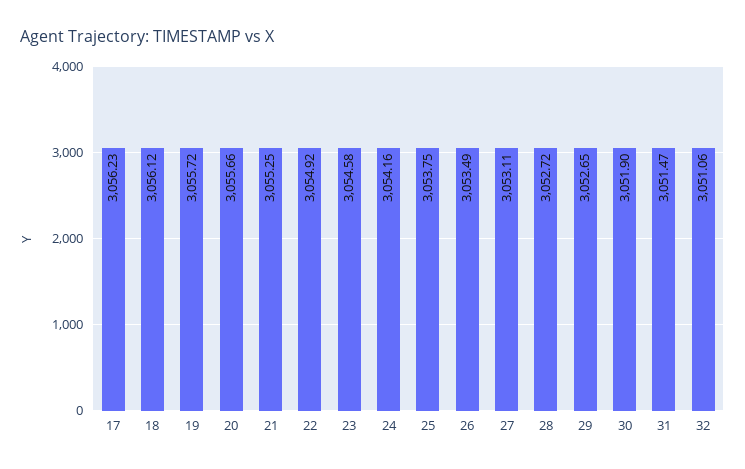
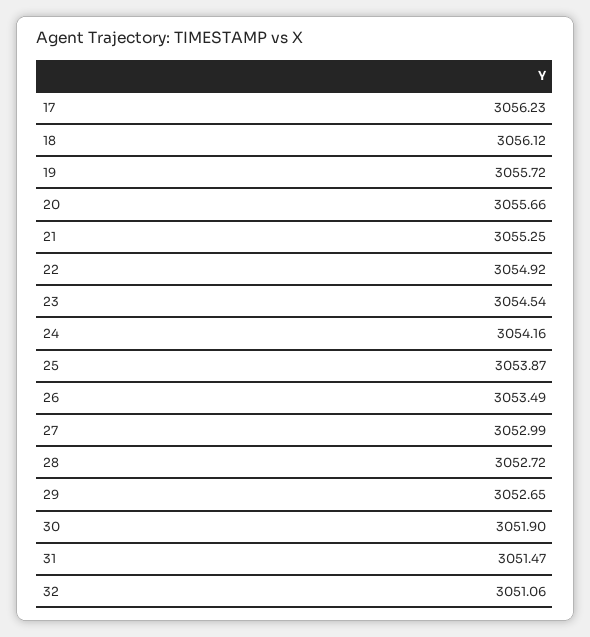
23: 3054.58 -> 3054.54
25: 3053.75 -> 3053.87
27: 3053.11 -> 3052.99

